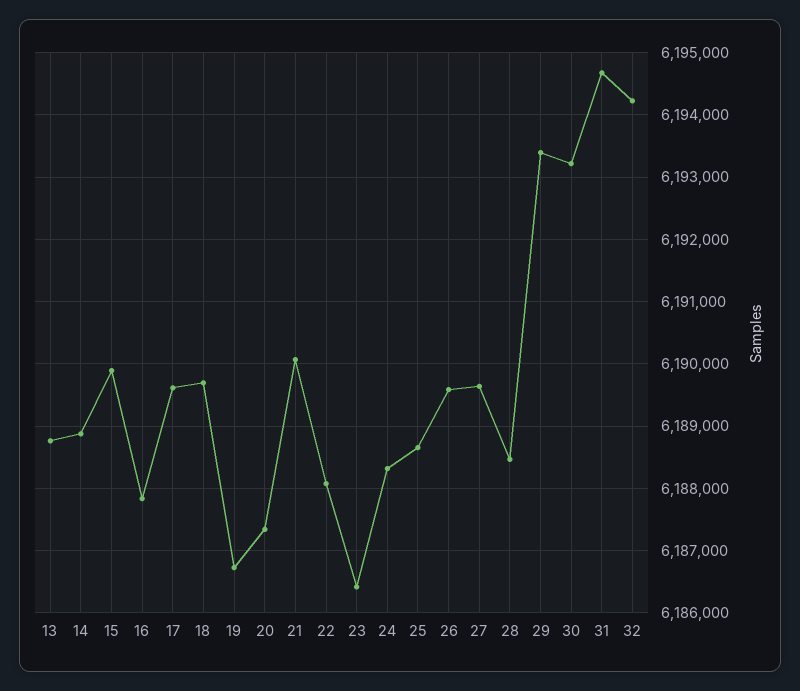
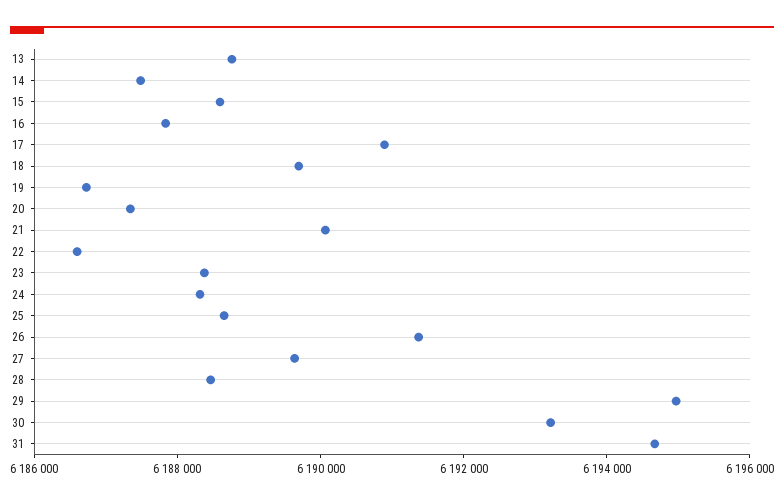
14: 6188900 -> 6187500
15: 6189900 -> 6188500
17: 6189600 -> 6191000
22: 6188100 -> 6186500
23: 6186400 -> 6188500
26: 6189600 -> 6191500
29: 6193400 -> 6195000
32: 6194200 -> none

